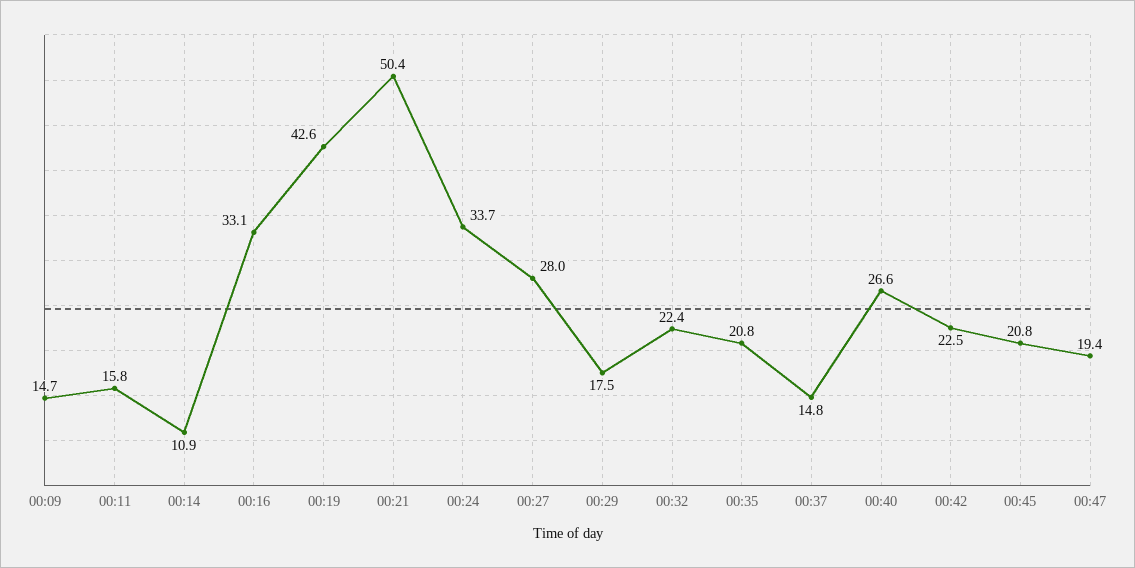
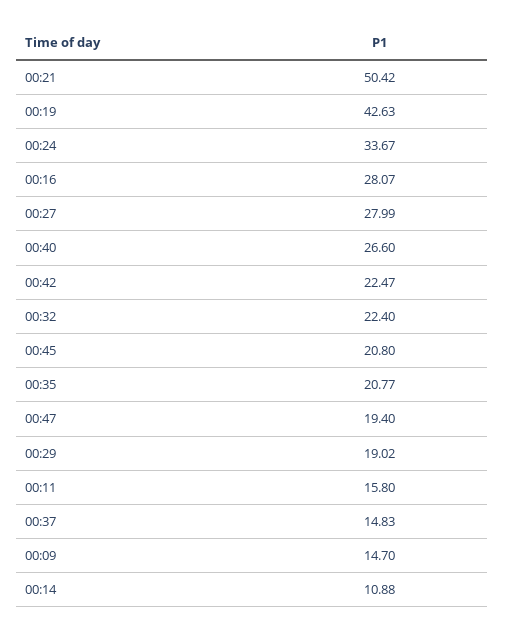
00:16: 33.1 -> 28.07
00:29: 17.5 -> 19.02

